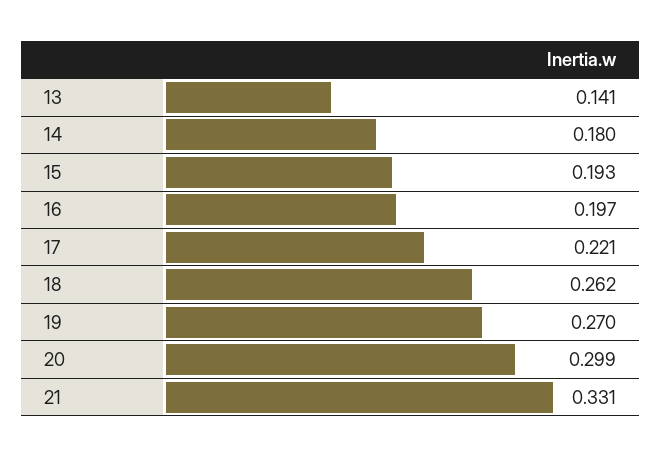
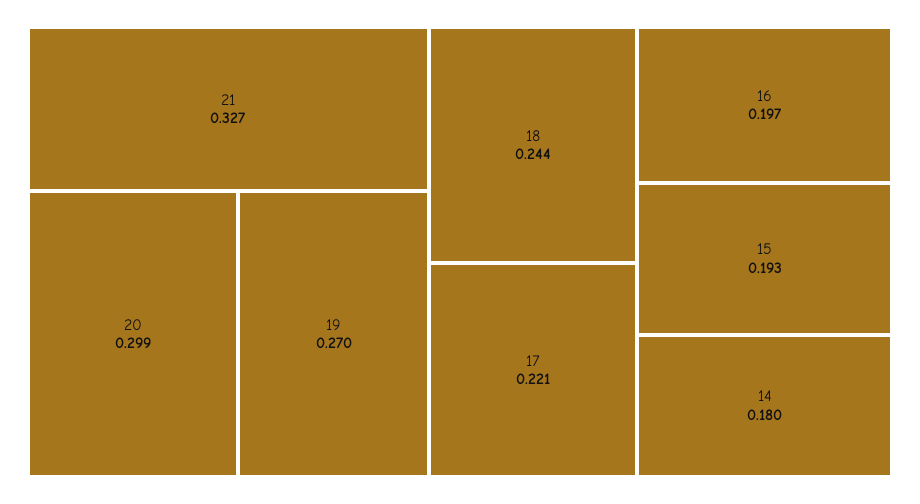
13: 0.141 -> none
18: 0.262 -> 0.244
21: 0.331 -> 0.327

